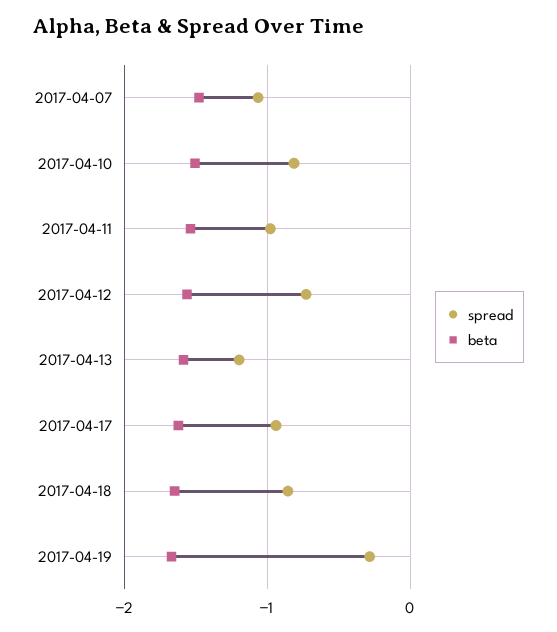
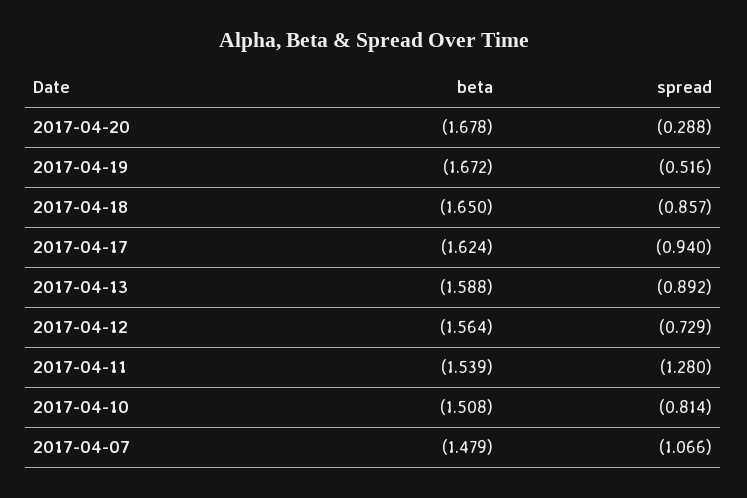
spread, 2017-04-11: -1 -> -1.28
spread, 2017-04-13: -1.2 -> -0.892
spread, 2017-04-19: -0.3 -> -0.516
beta, 2017-04-20: none -> -1.678
spread, 2017-04-20: none -> -0.288

